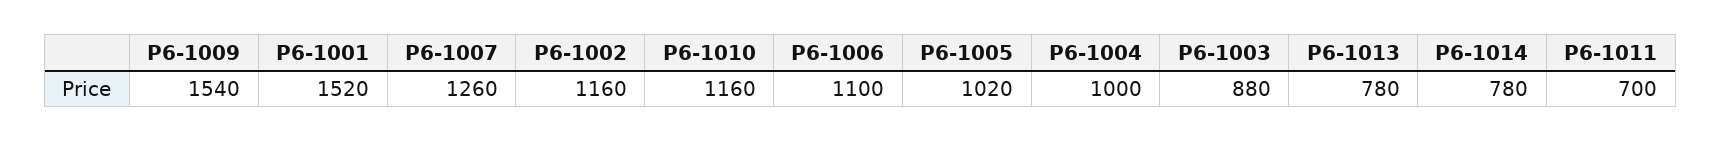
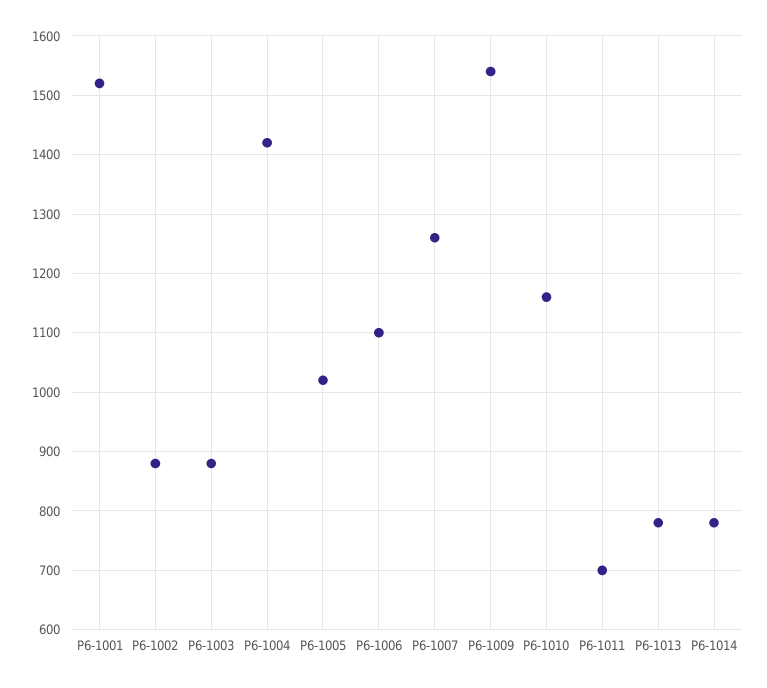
P6-1002: 1160 -> 880
P6-1004: 1000 -> 1420

